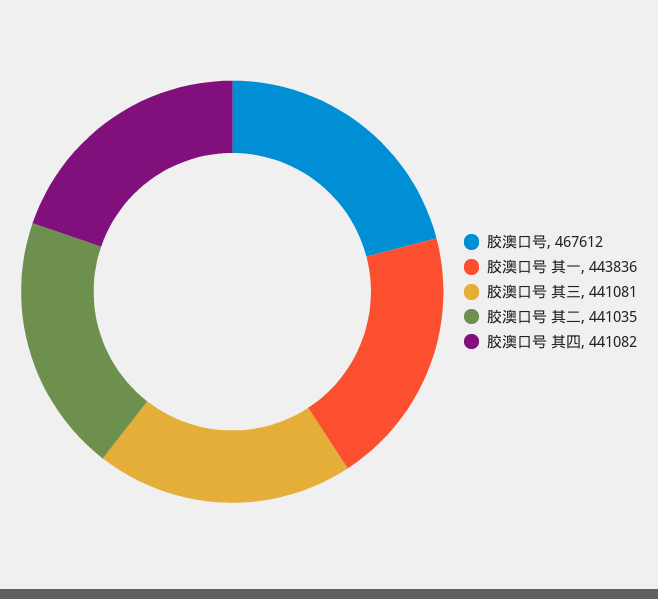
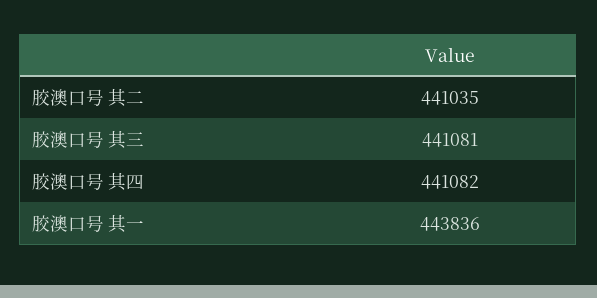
胶澳口号: 467612 -> none

